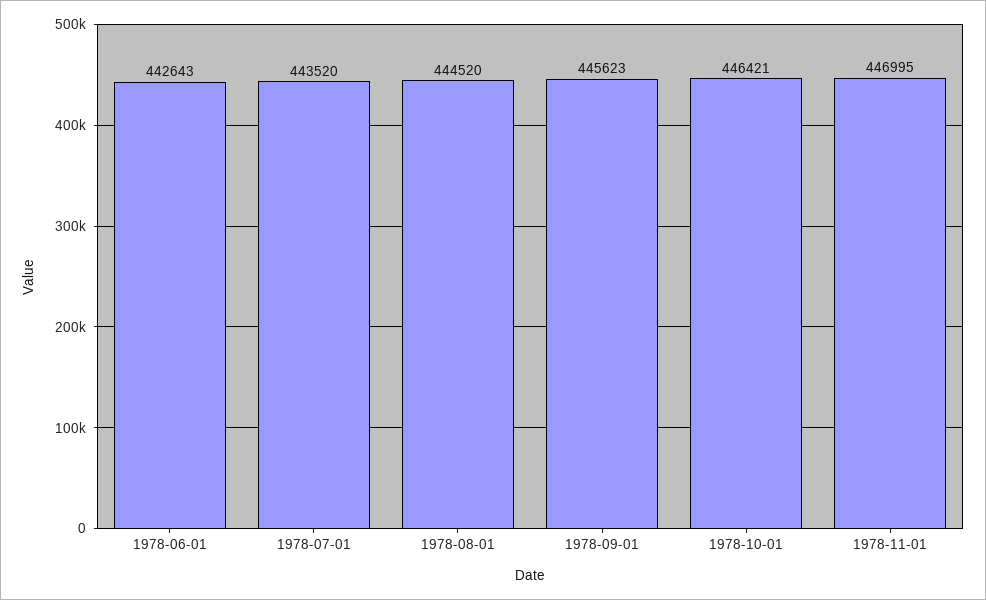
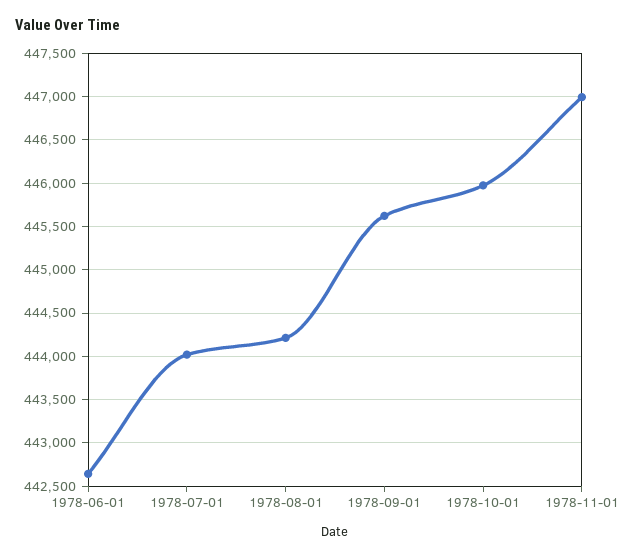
1978-07-01: 443520 -> 444000
1978-08-01: 444520 -> 444200
1978-10-01: 446421 -> 446000

